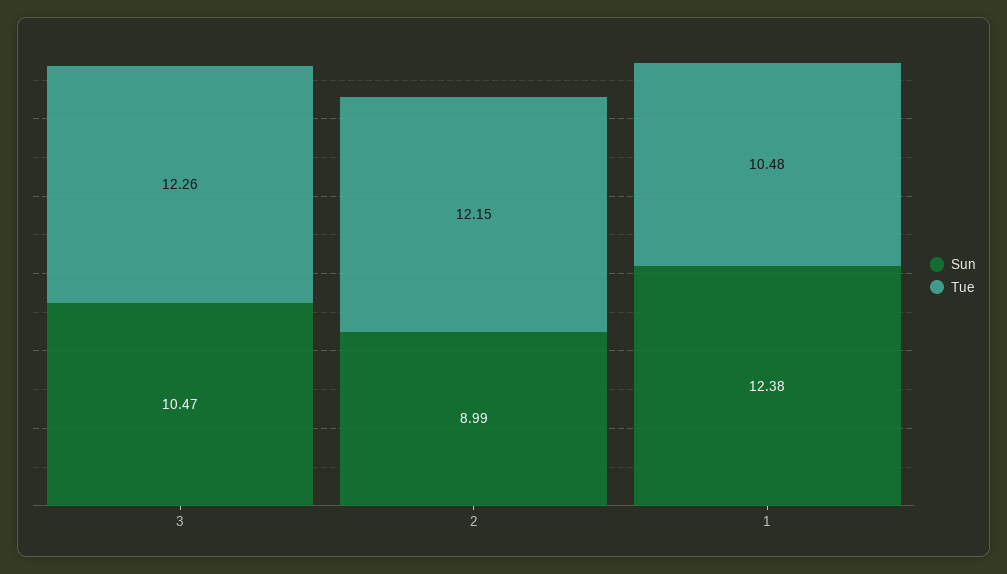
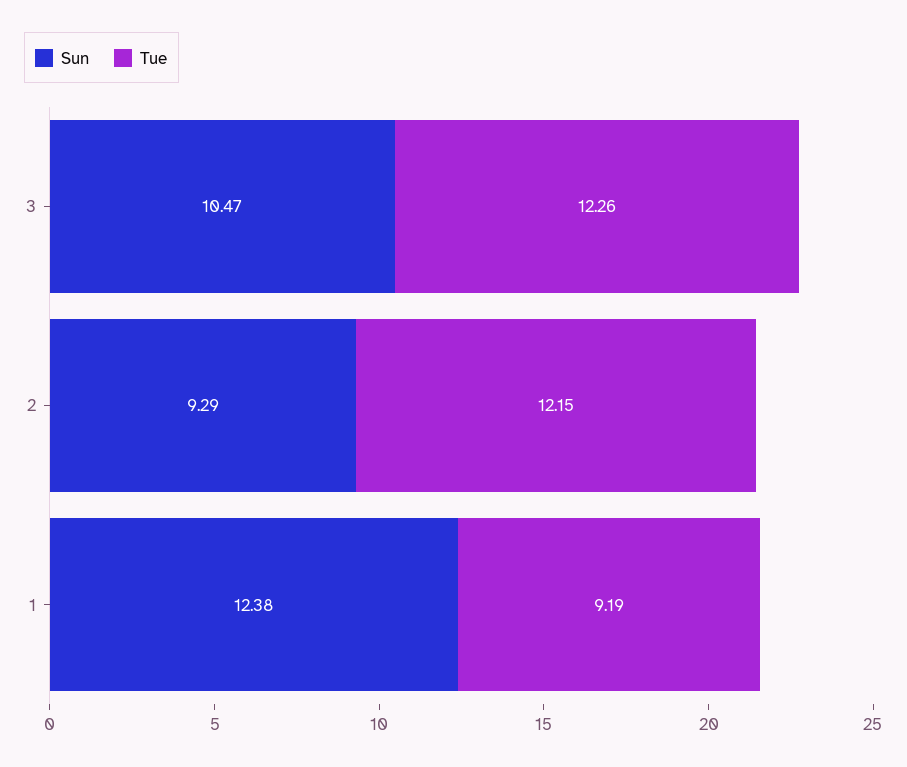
Sun, 2: 8.99 -> 9.29
Tue, 1: 10.48 -> 9.19

